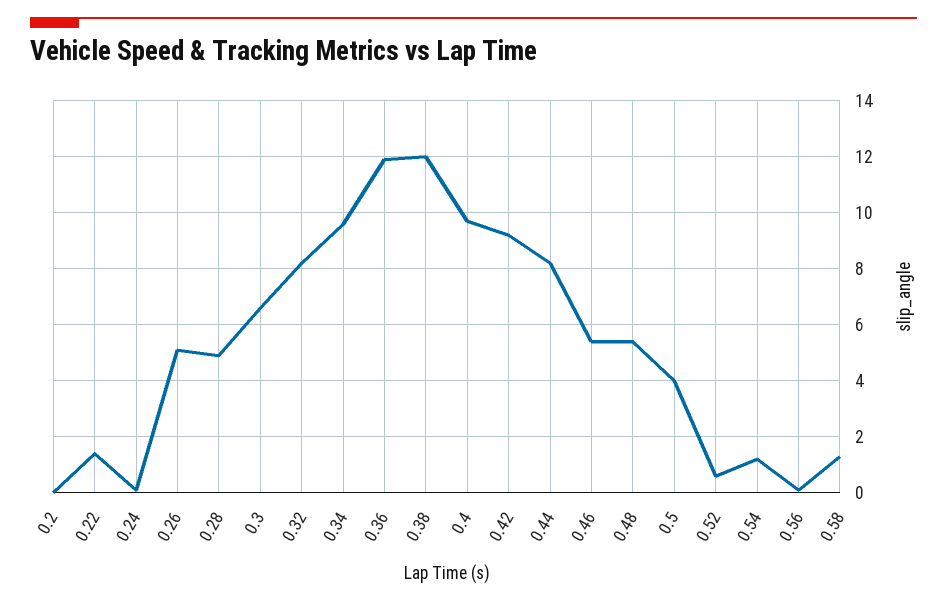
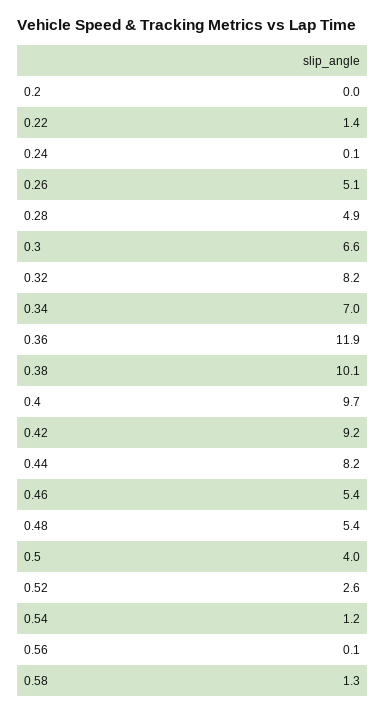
0.34: 9.5 -> 7
0.38: 12 -> 10.1
0.52: 0.5 -> 2.6

